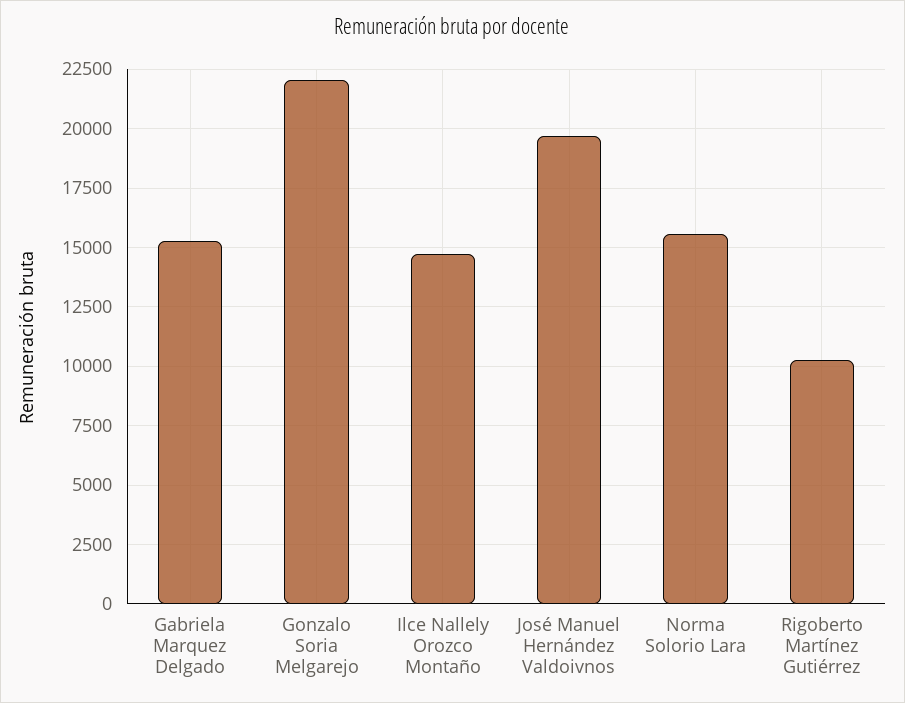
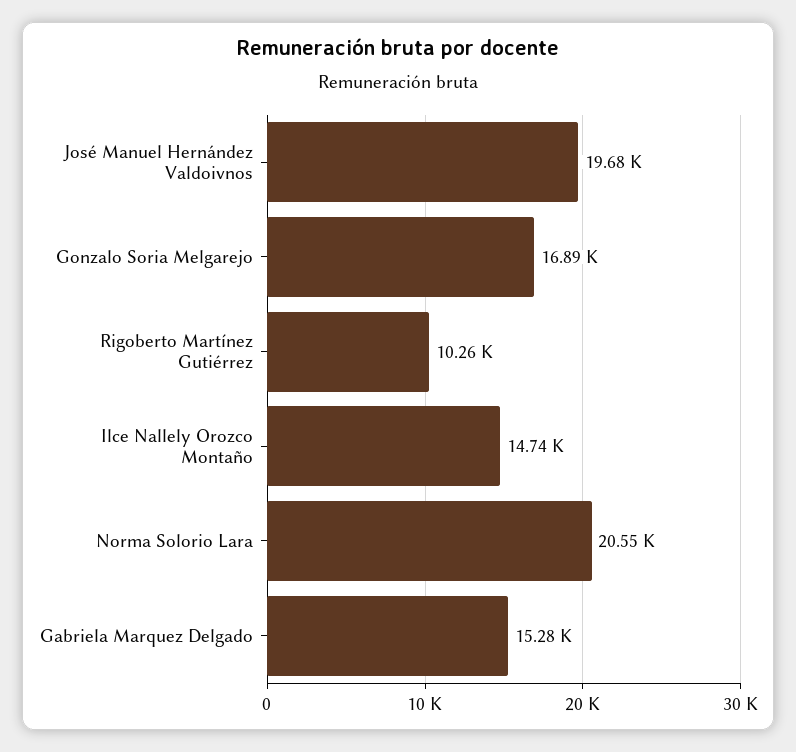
Gonzalo Soria Melgarejo: 22000 -> 16890
Norma Solorio Lara: 15500 -> 20550

